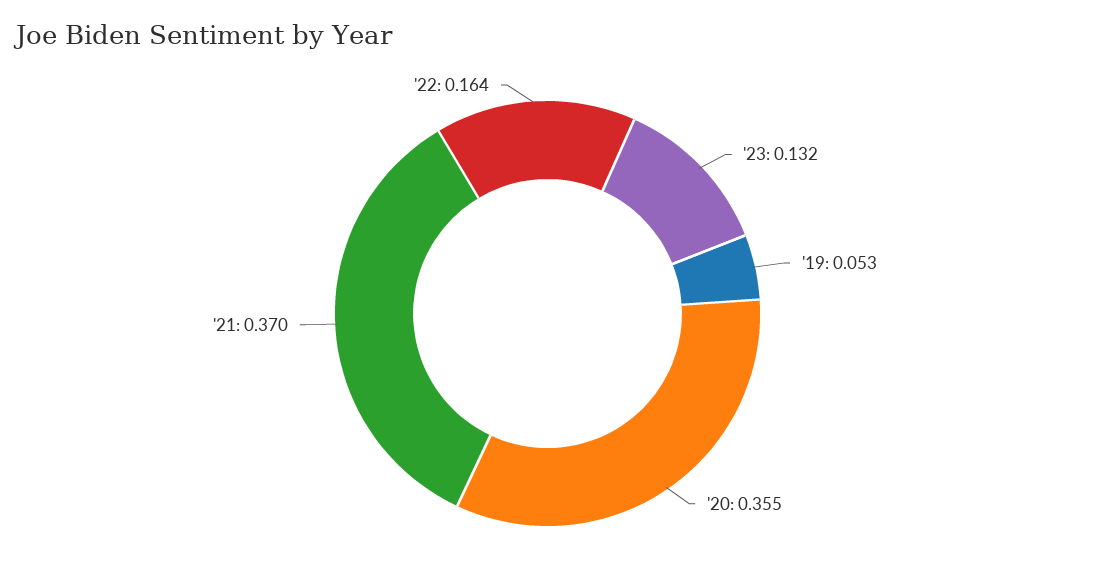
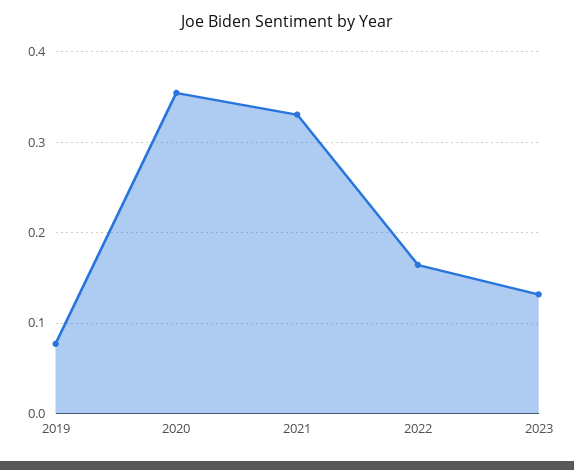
'19: 0.053 -> 0.08
'21: 0.37 -> 0.33

